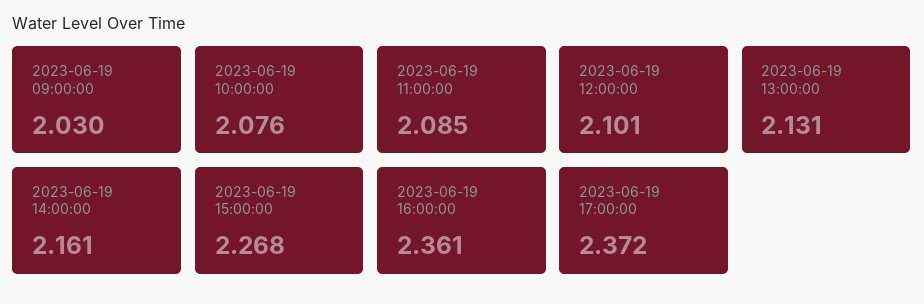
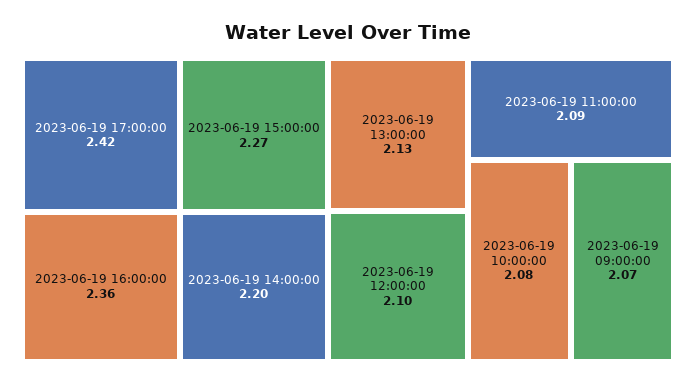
2023-06-19 09:00:00: 2.03 -> 2.07
2023-06-19 14:00:00: 2.161 -> 2.2
2023-06-19 17:00:00: 2.372 -> 2.42

